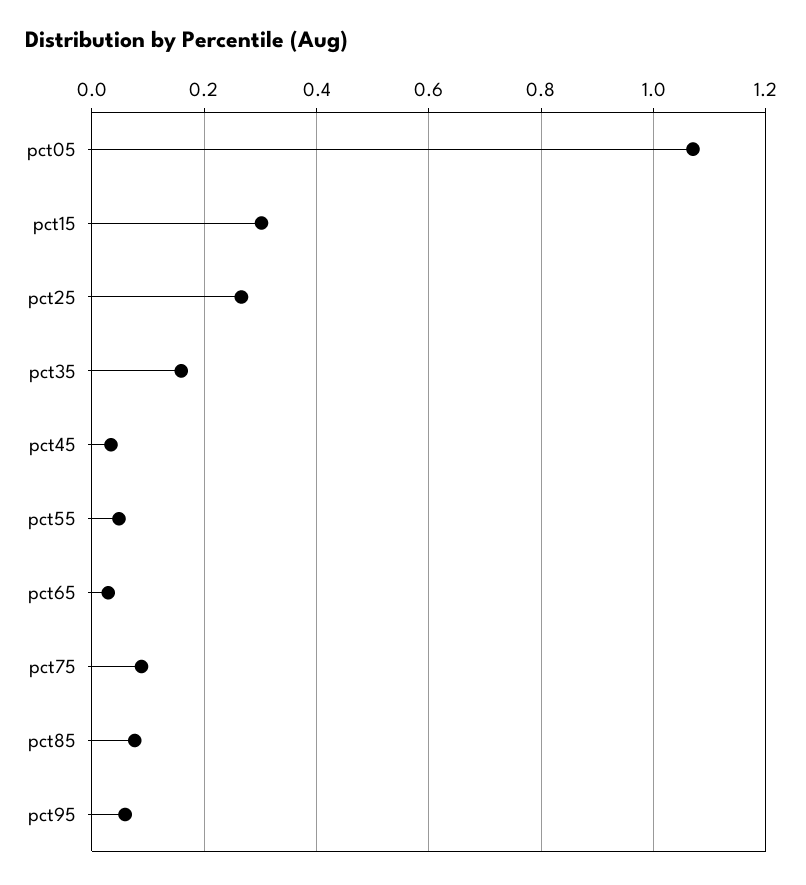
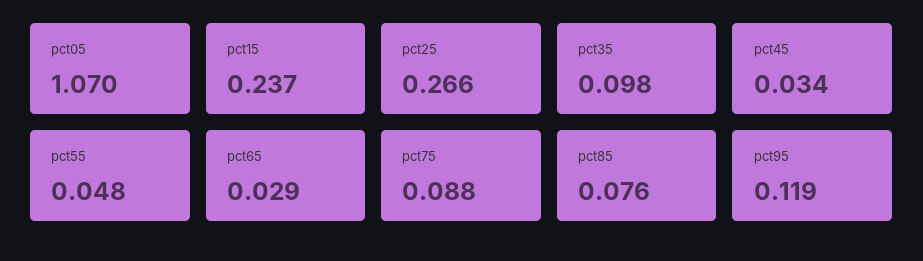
pct15: 0.3 -> 0.237
pct35: 0.16 -> 0.098
pct95: 0.06 -> 0.119

